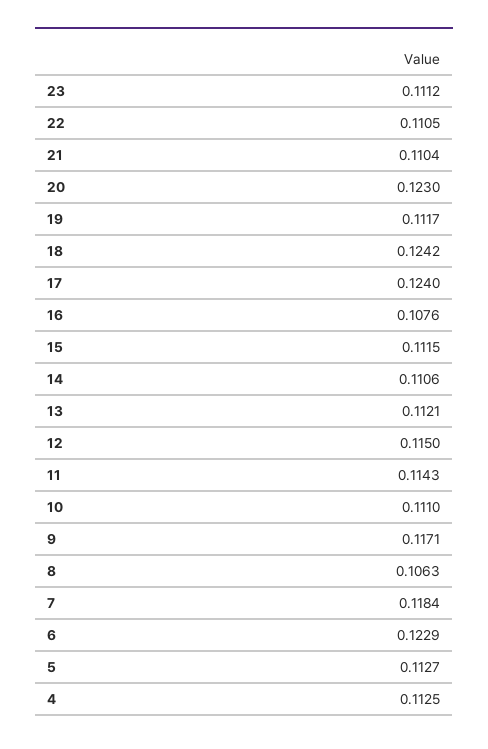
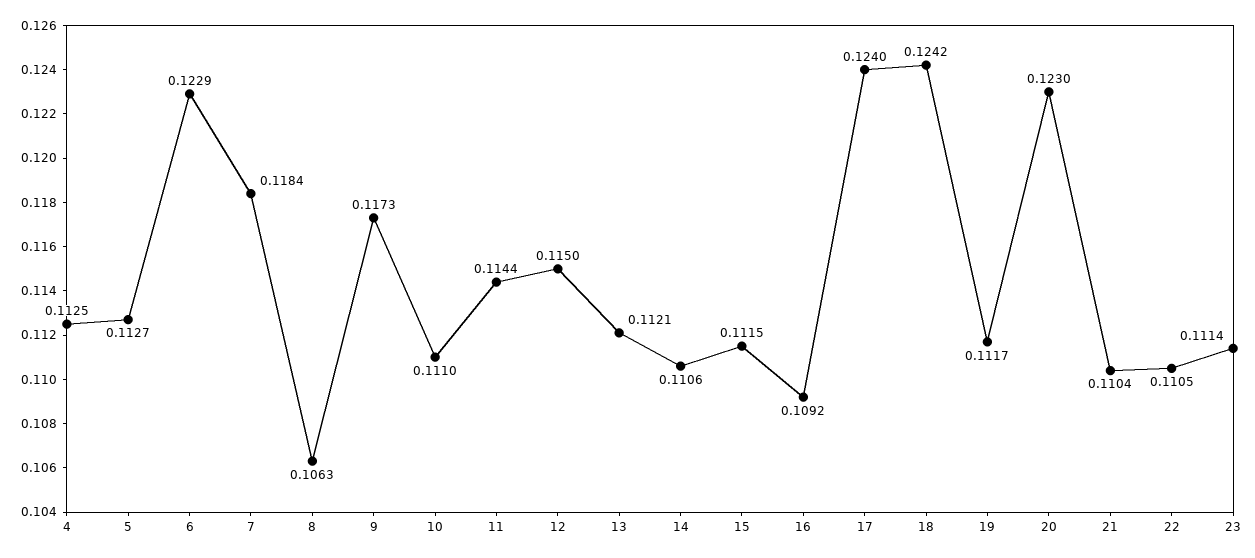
23: 0.1112 -> 0.1114
16: 0.1076 -> 0.1092
11: 0.1143 -> 0.1144
9: 0.1171 -> 0.1173

